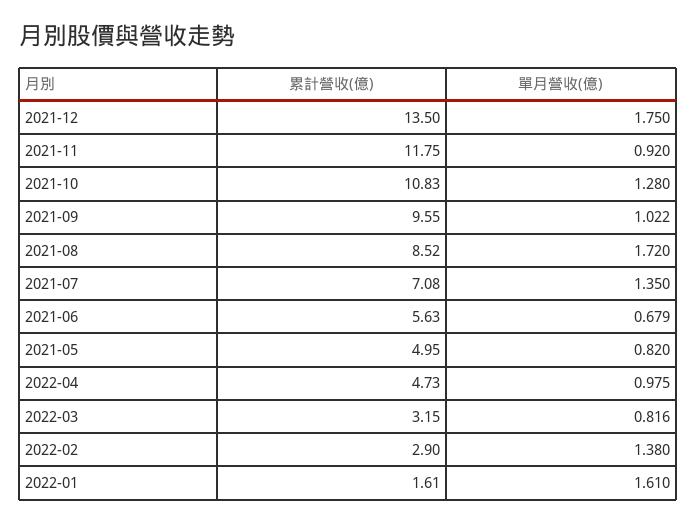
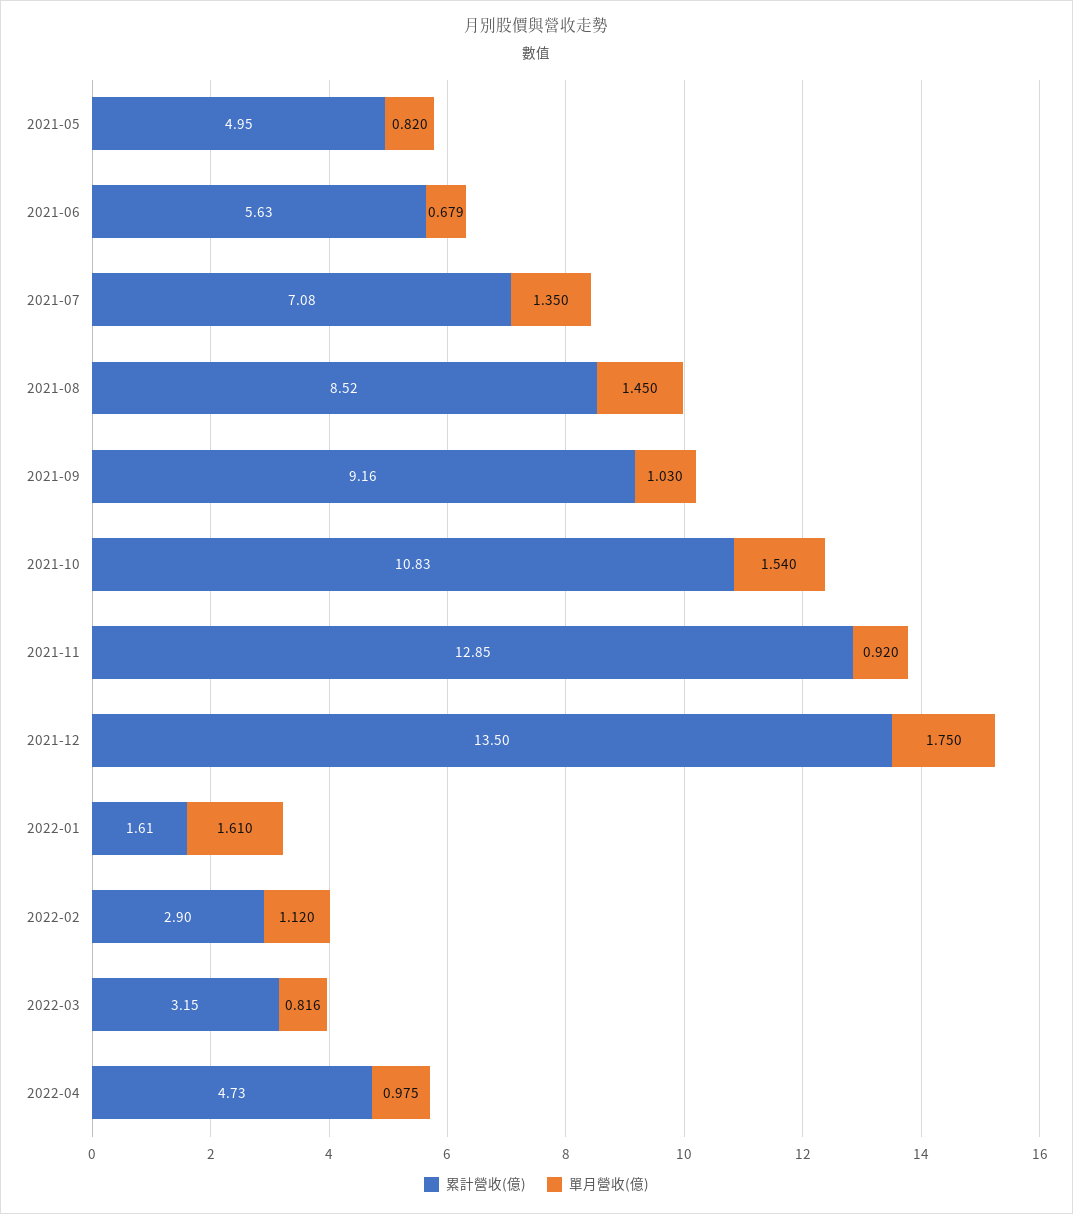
累計營收(億), 2021-11: 11.75 -> 12.85
單月營收(億), 2021-10: 1.28 -> 1.54
累計營收(億), 2021-09: 9.55 -> 9.16
單月營收(億), 2021-09: 1.022 -> 1.03
單月營收(億), 2021-08: 1.72 -> 1.45
單月營收(億), 2022-02: 1.38 -> 1.12

